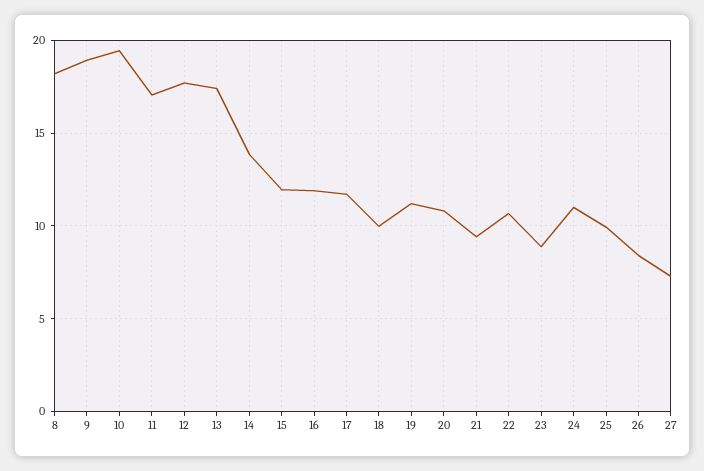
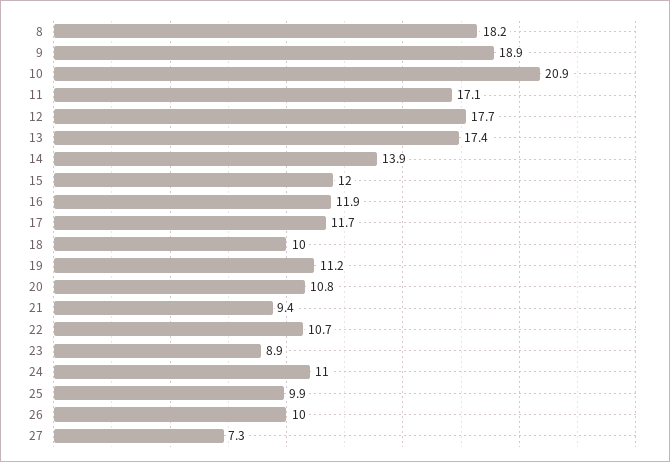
10: 19.5 -> 20.9
26: 8.5 -> 10

